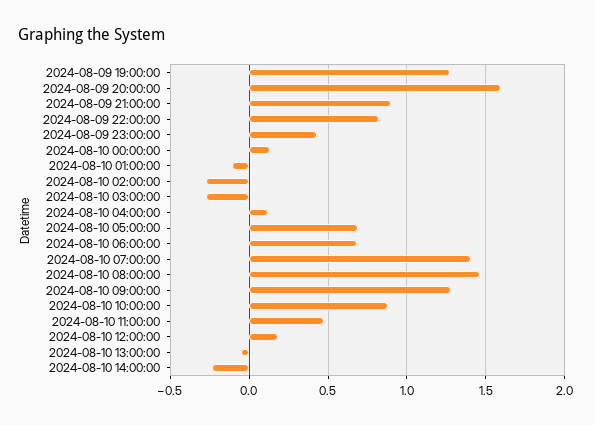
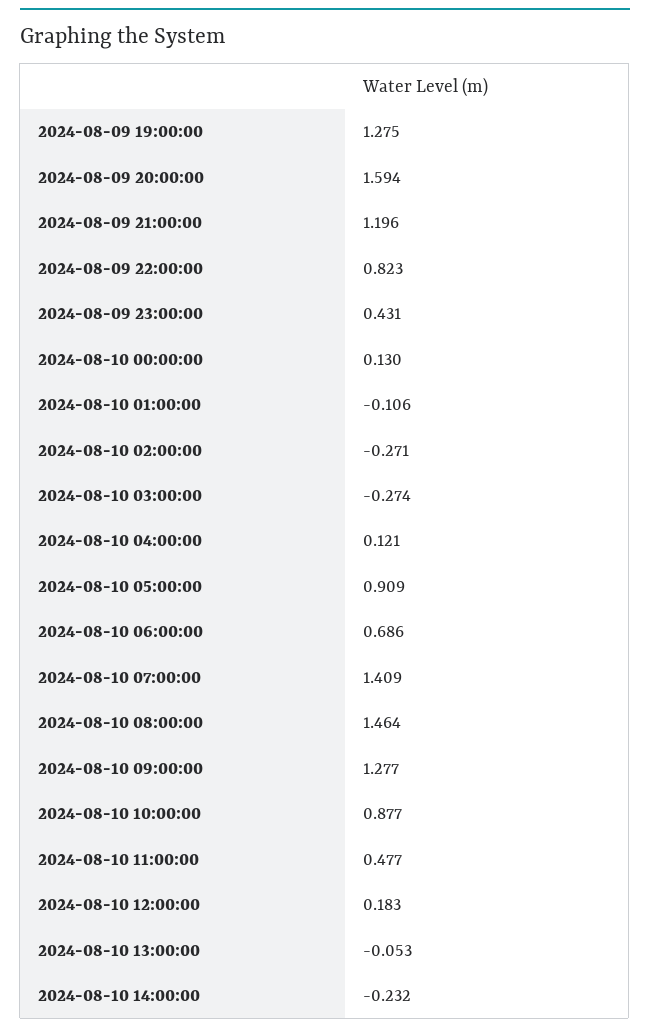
2024-08-09 21:00:00: 0.9 -> 1.196
2024-08-10 05:00:00: 0.7 -> 0.909

